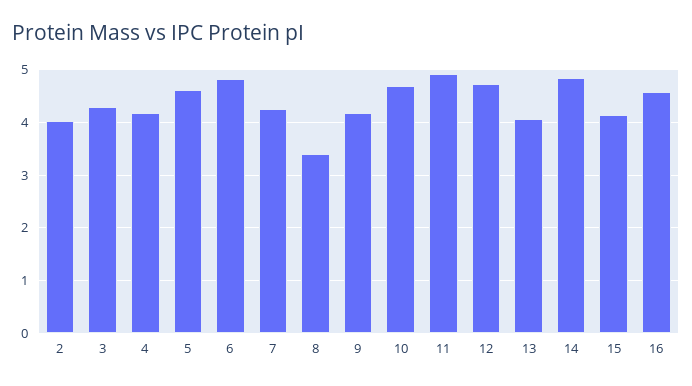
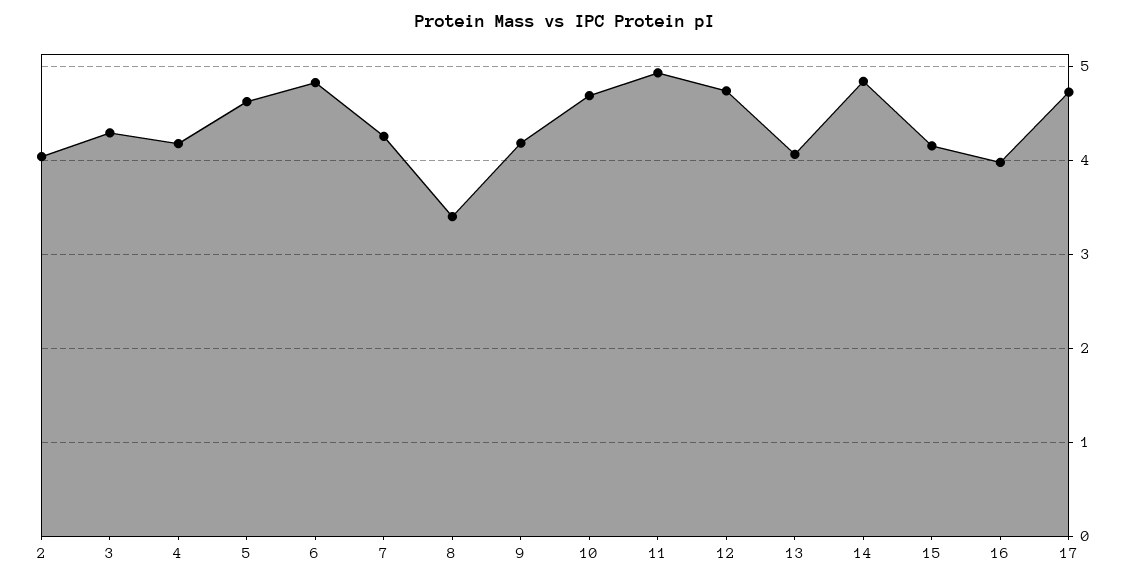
16: 4.6 -> 4
17: none -> 4.7

